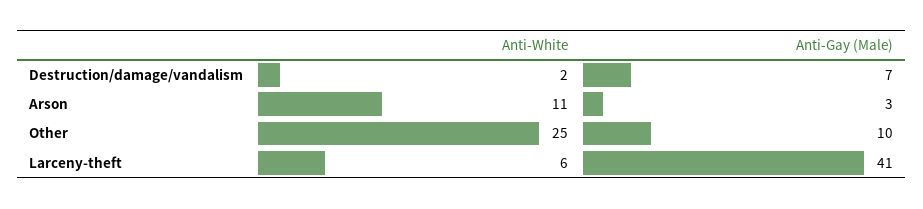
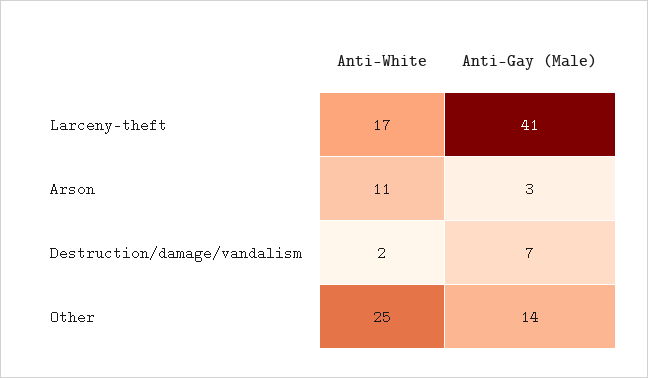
Anti-Gay (Male), Other: 10 -> 14
Anti-White, Larceny-theft: 6 -> 17

